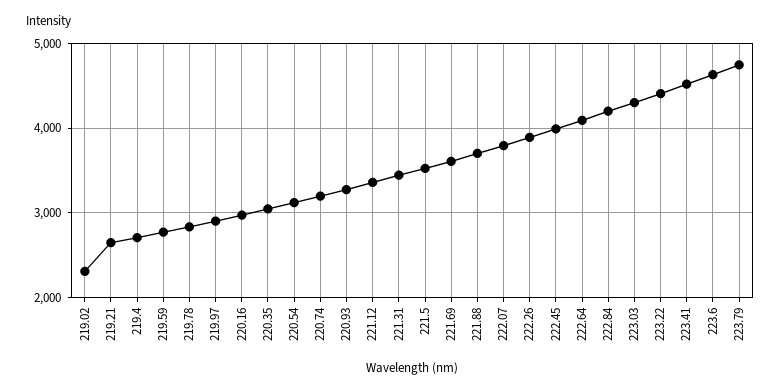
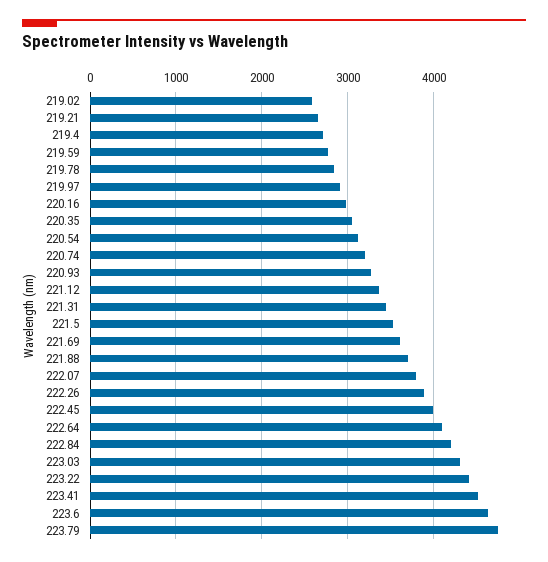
219.02: 2300 -> 2600

